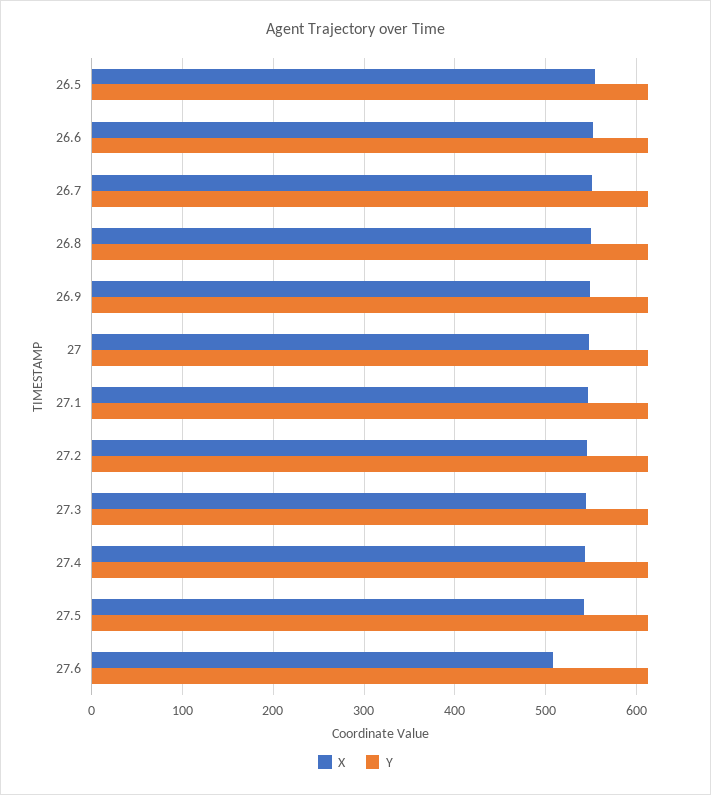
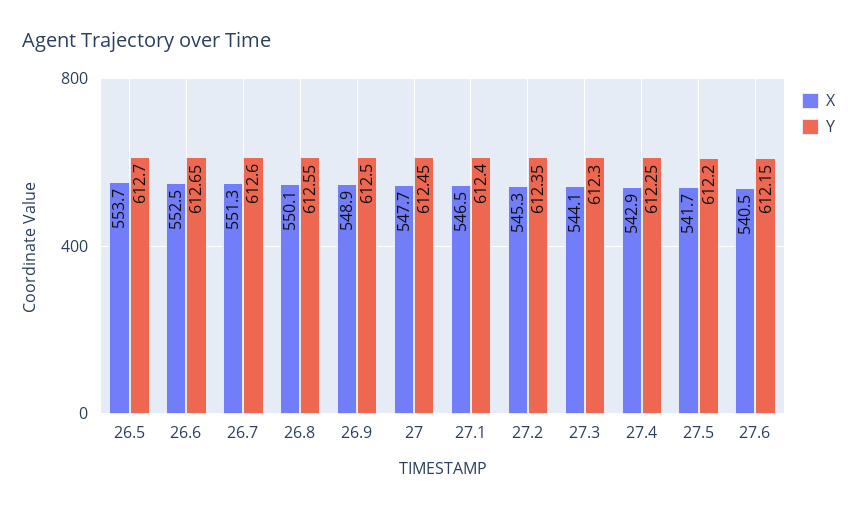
X, 27.6: 510 -> 540.5

